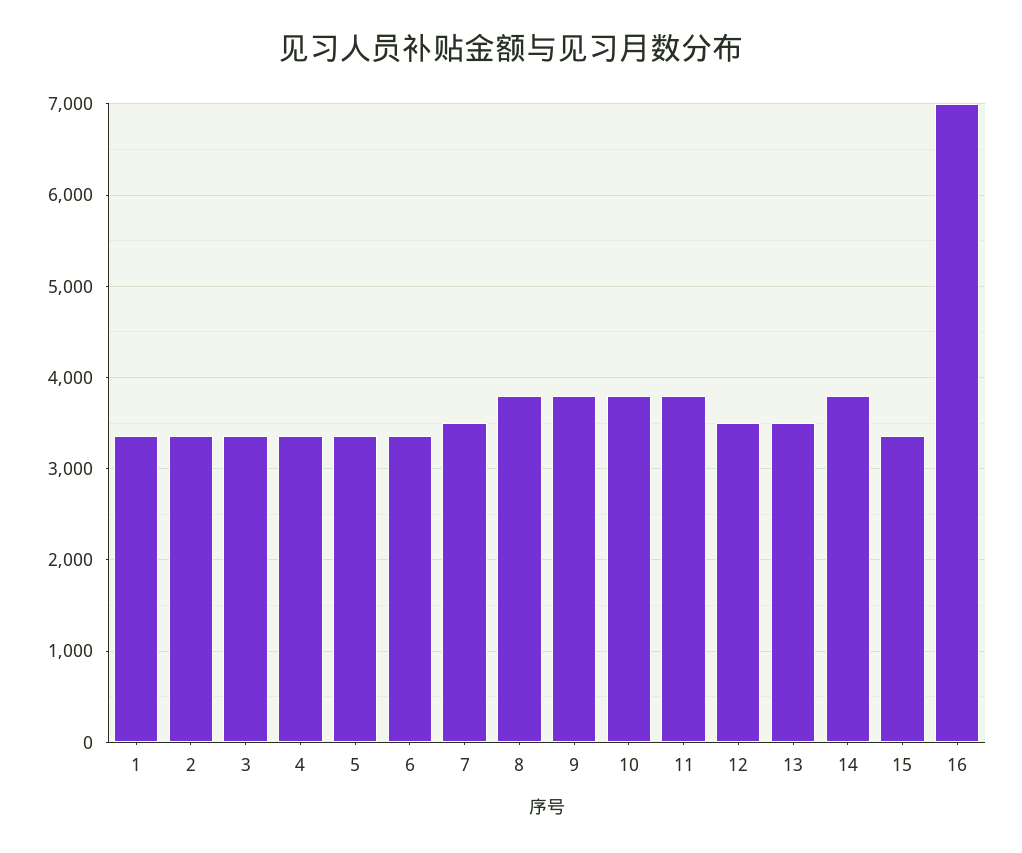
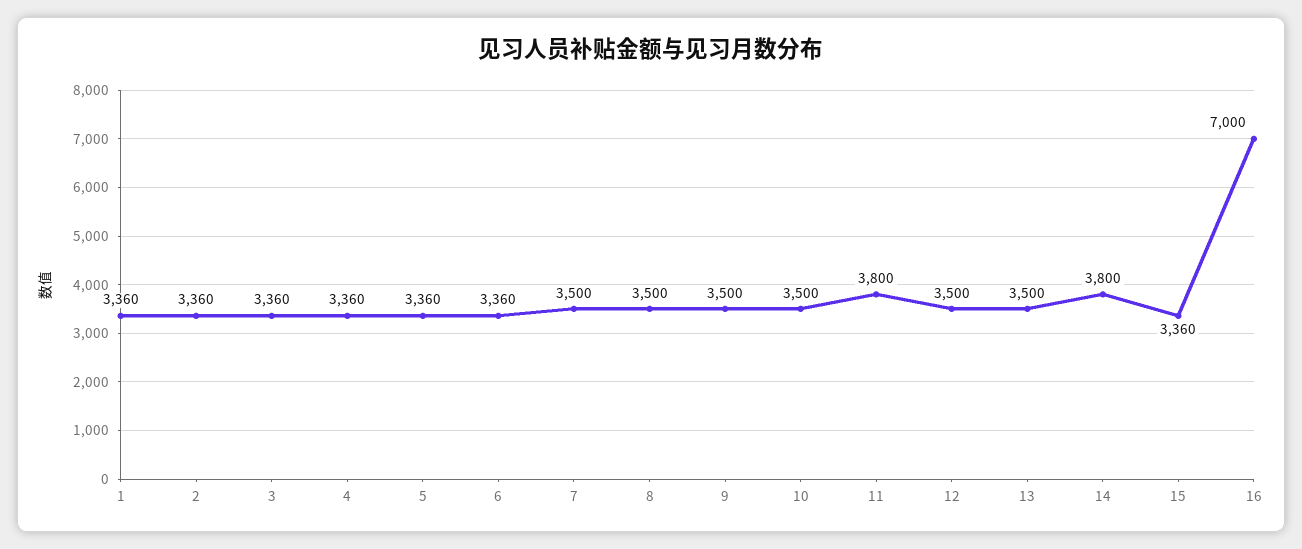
8: 3800 -> 3500
9: 3800 -> 3500
10: 3800 -> 3500

